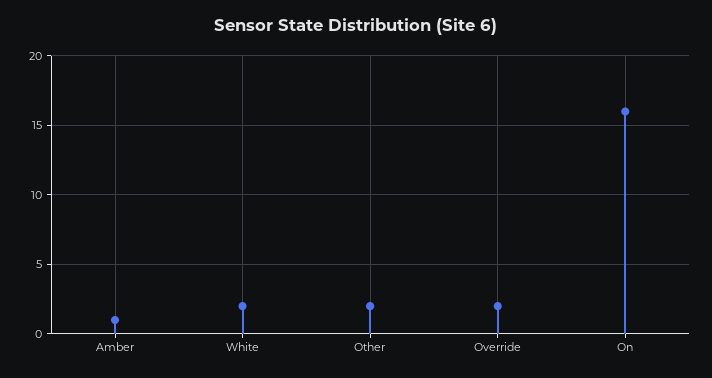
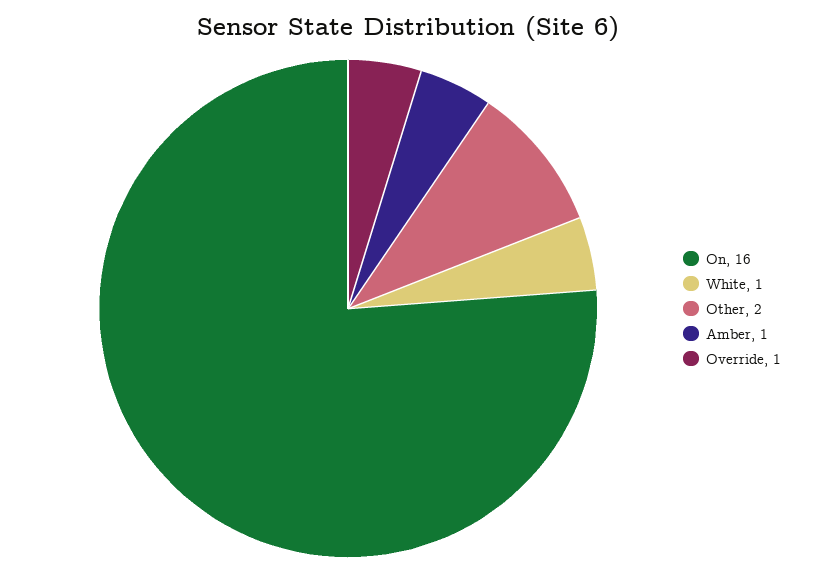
White: 2 -> 1
Override: 2 -> 1

